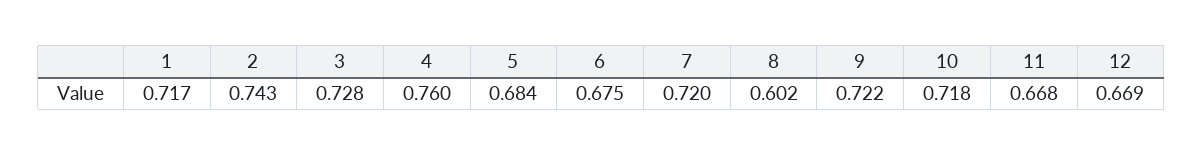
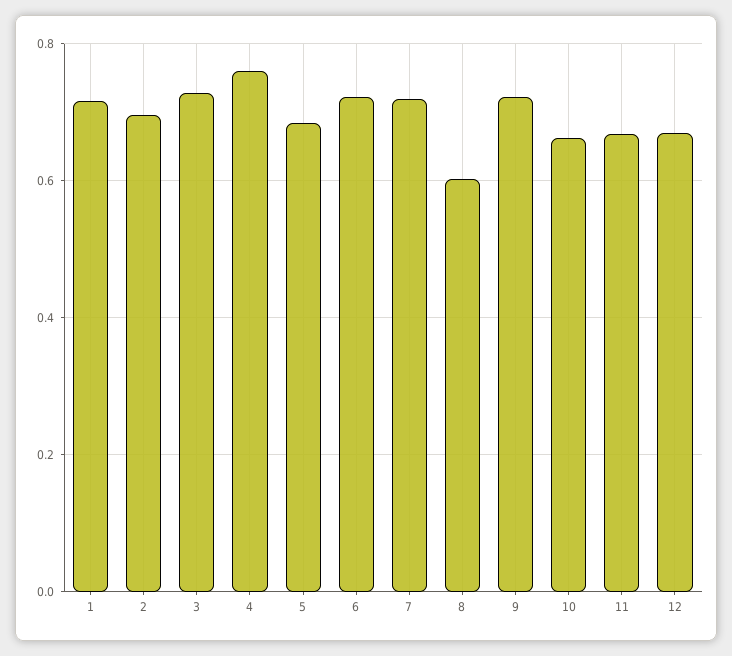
2: 0.743 -> 0.7
6: 0.675 -> 0.72
10: 0.718 -> 0.66

